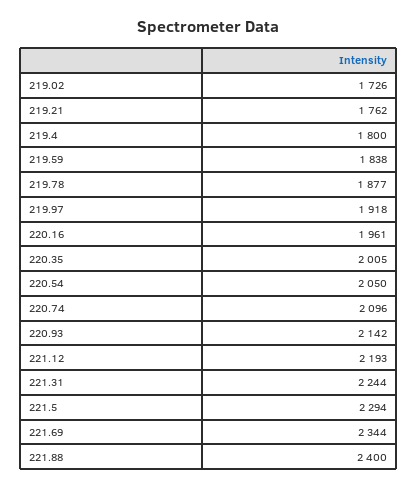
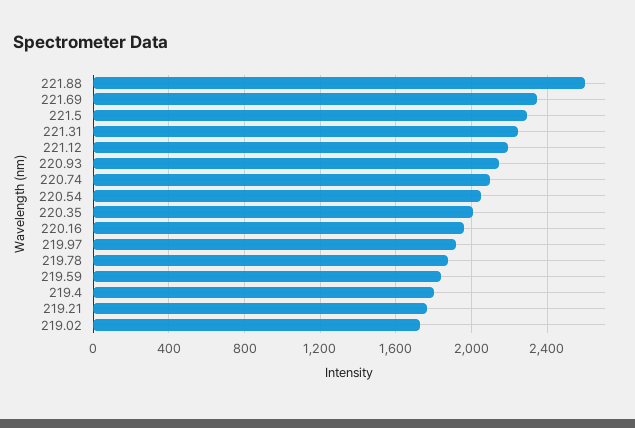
221.88: 2400 -> 2600

